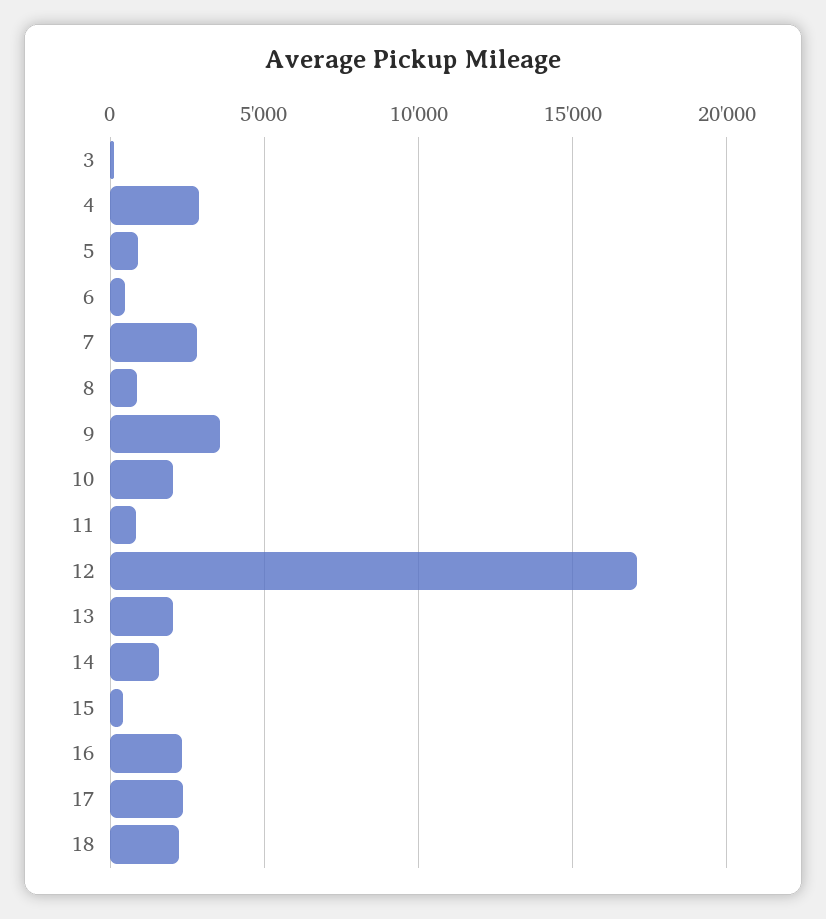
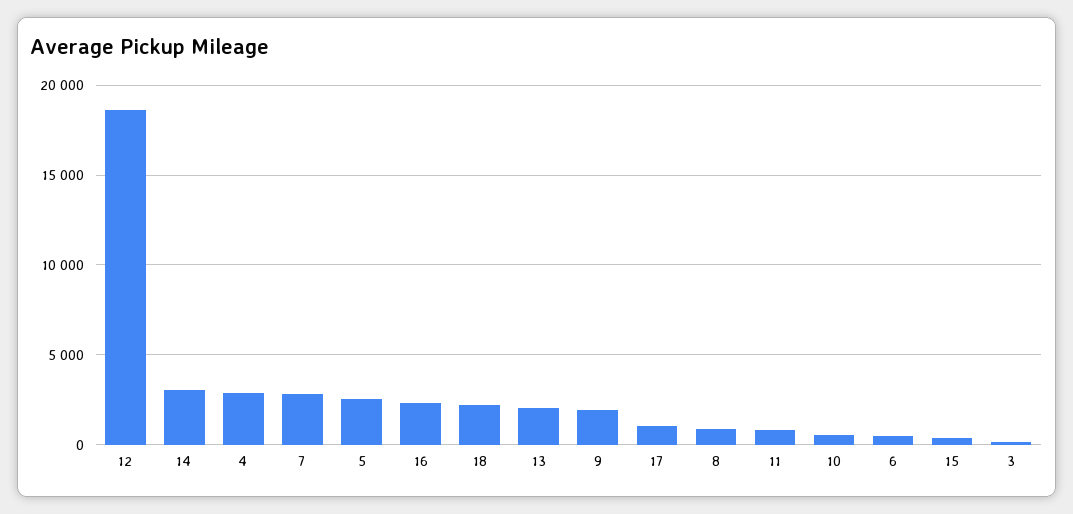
5: 1000 -> 2500
9: 3500 -> 2000
10: 2000 -> 500
12: 17000 -> 18500
14: 1500 -> 3000
17: 2500 -> 1000

